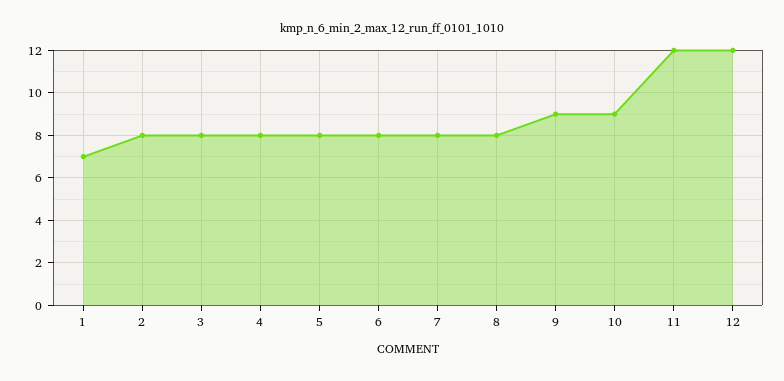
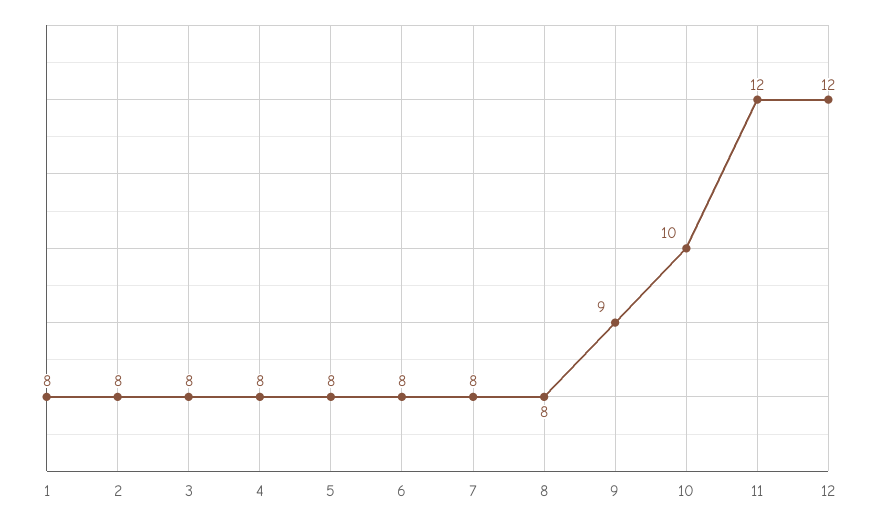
1: 7 -> 8
10: 9 -> 10

